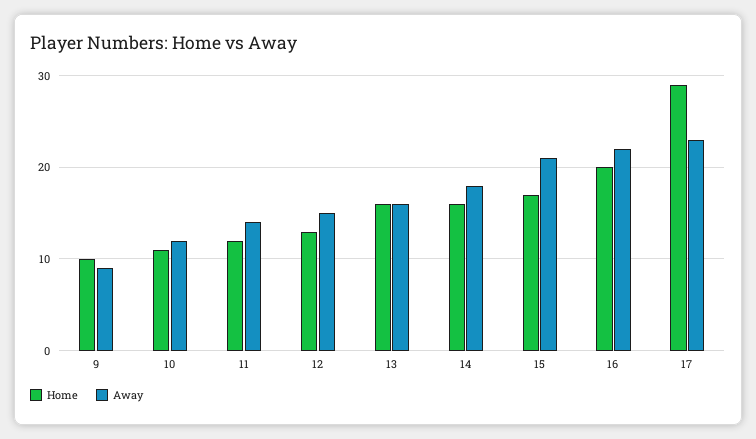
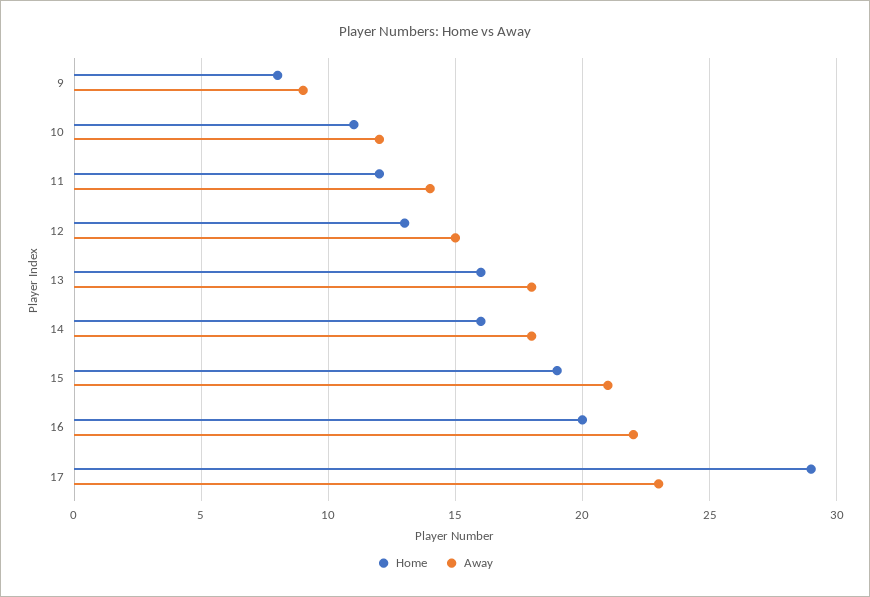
Home, 9: 10 -> 8
Away, 13: 16 -> 18
Home, 15: 17 -> 19

